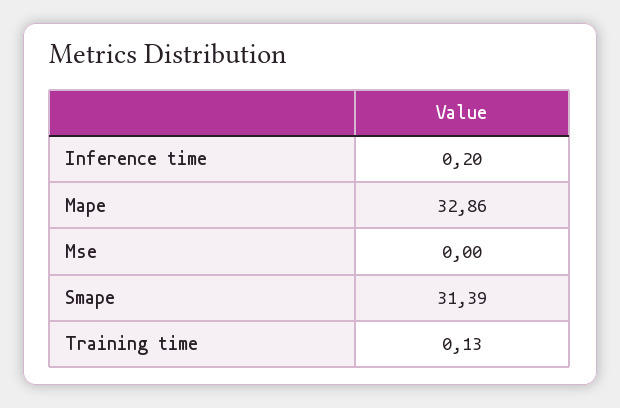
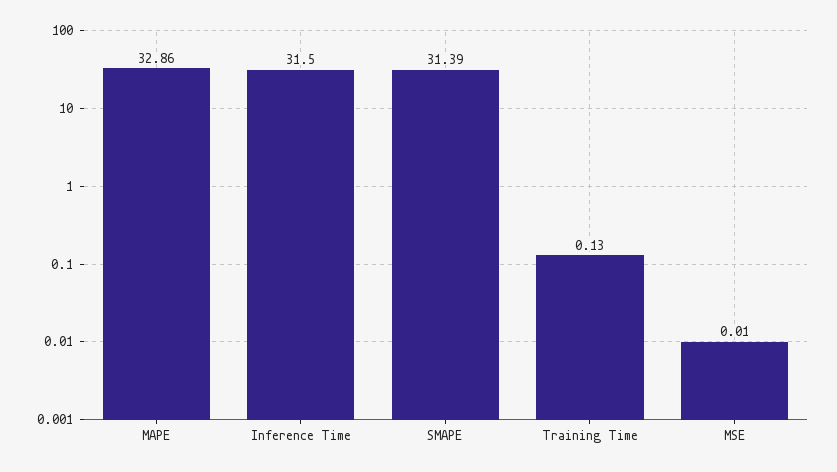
Inference time: 0.2 -> 31.5
Mse: 0 -> 0.01

